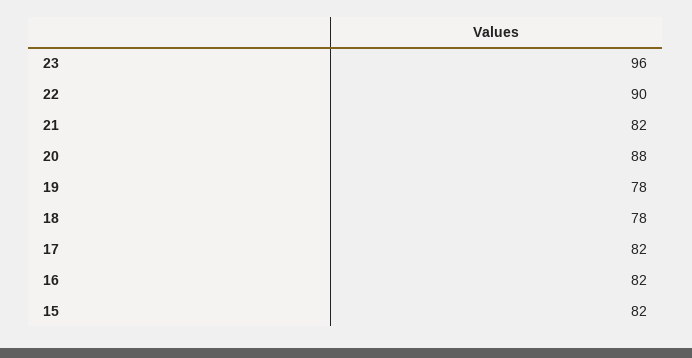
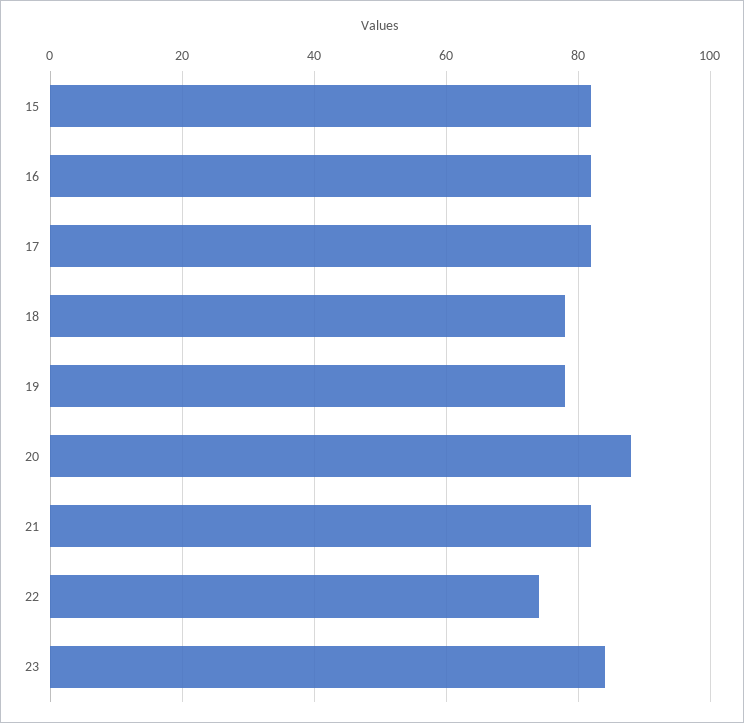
23: 96 -> 85
22: 90 -> 75

